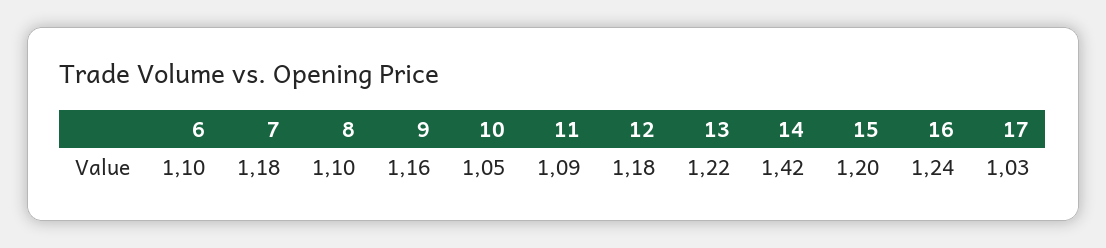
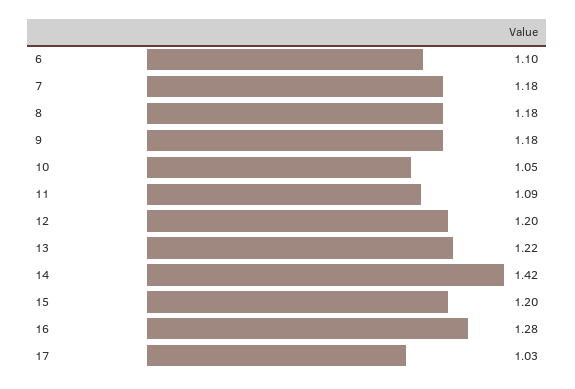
8: 1.1 -> 1.18
9: 1.16 -> 1.18
12: 1.18 -> 1.2
16: 1.24 -> 1.28

